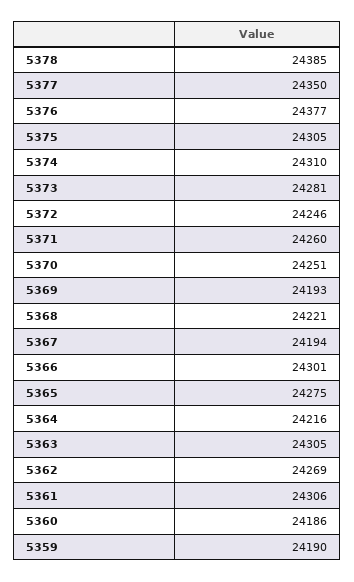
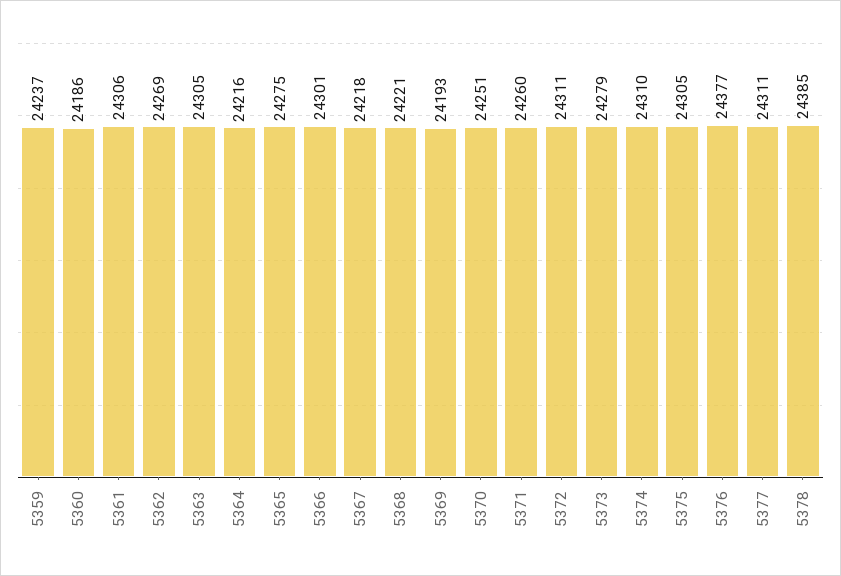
5377: 24350 -> 24311
5373: 24281 -> 24279
5372: 24246 -> 24311
5367: 24194 -> 24218
5359: 24190 -> 24237

